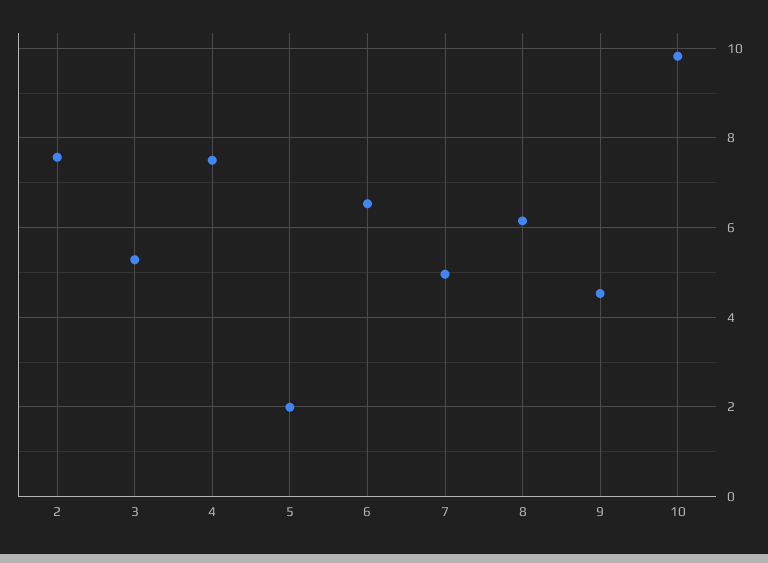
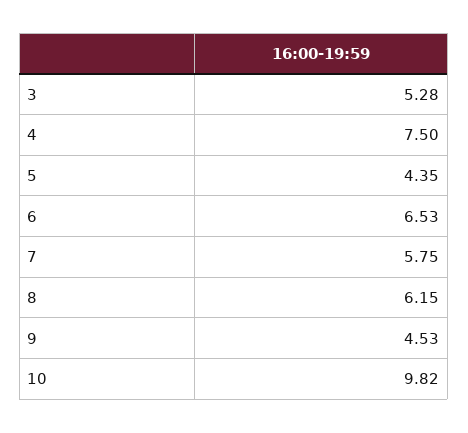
2: 7.6 -> none
5: 2 -> 4.35
7: 5 -> 5.75

